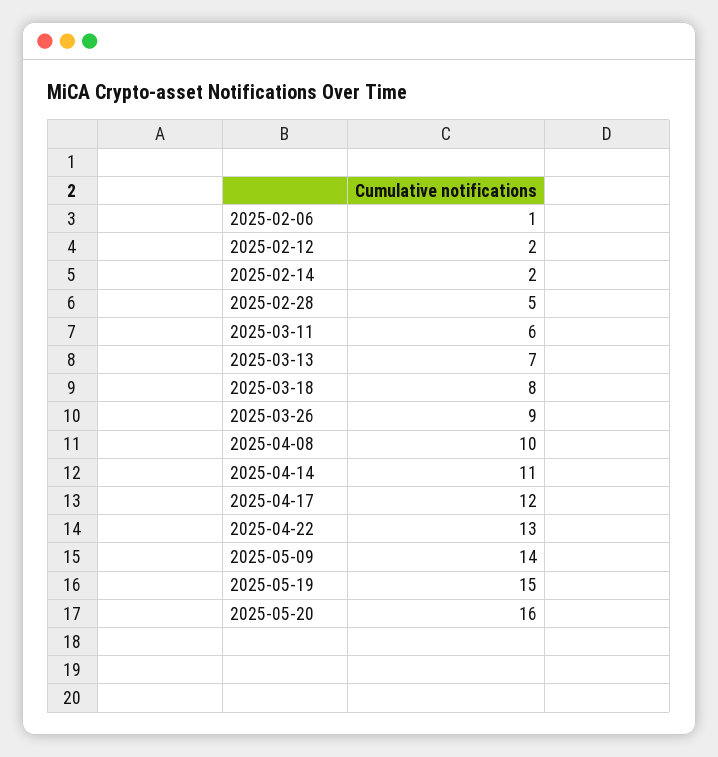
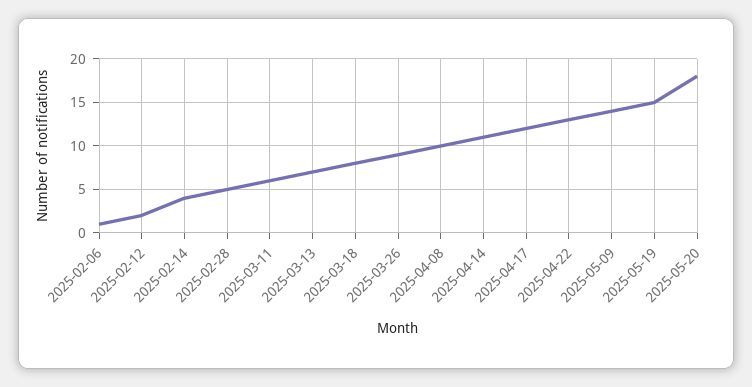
2025-02-14: 2 -> 4
2025-05-20: 16 -> 18

